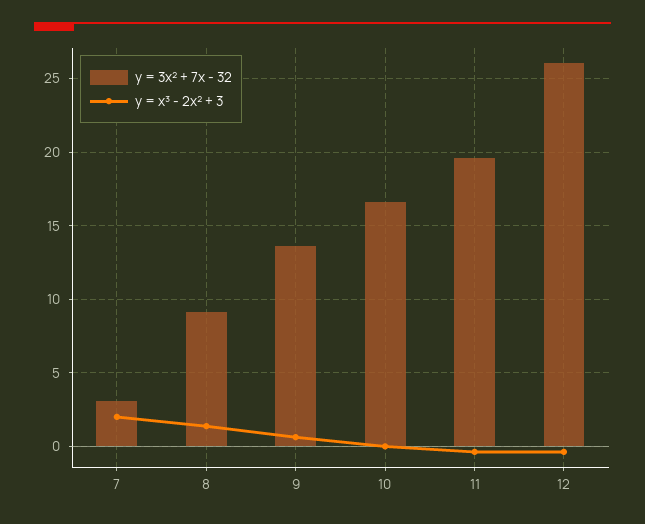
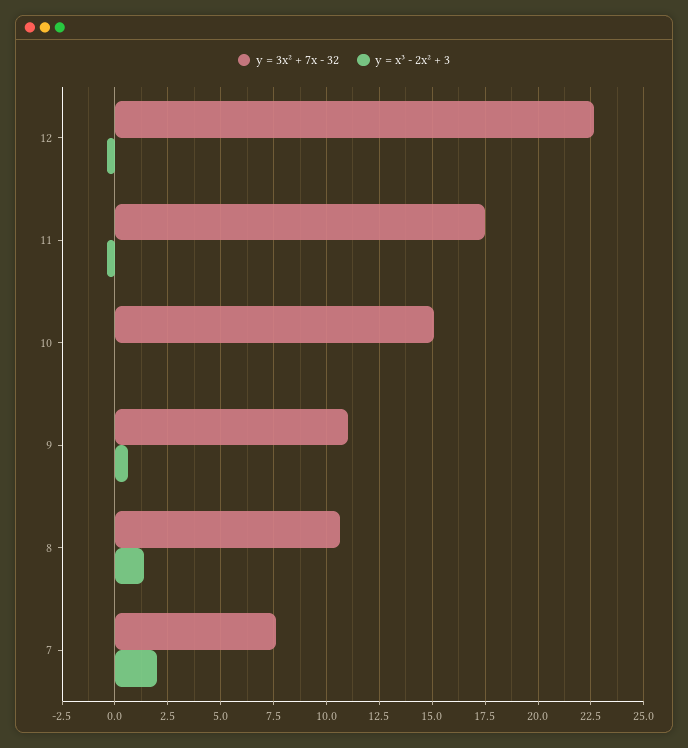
y = 3x² + 7x - 32, 7: 3 -> 7.5
y = 3x² + 7x - 32, 8: 9 -> 10.5
y = 3x² + 7x - 32, 9: 13.5 -> 11
y = 3x² + 7x - 32, 10: 16.5 -> 15
y = 3x² + 7x - 32, 11: 19.5 -> 17.5
y = 3x² + 7x - 32, 12: 26 -> 22.5

